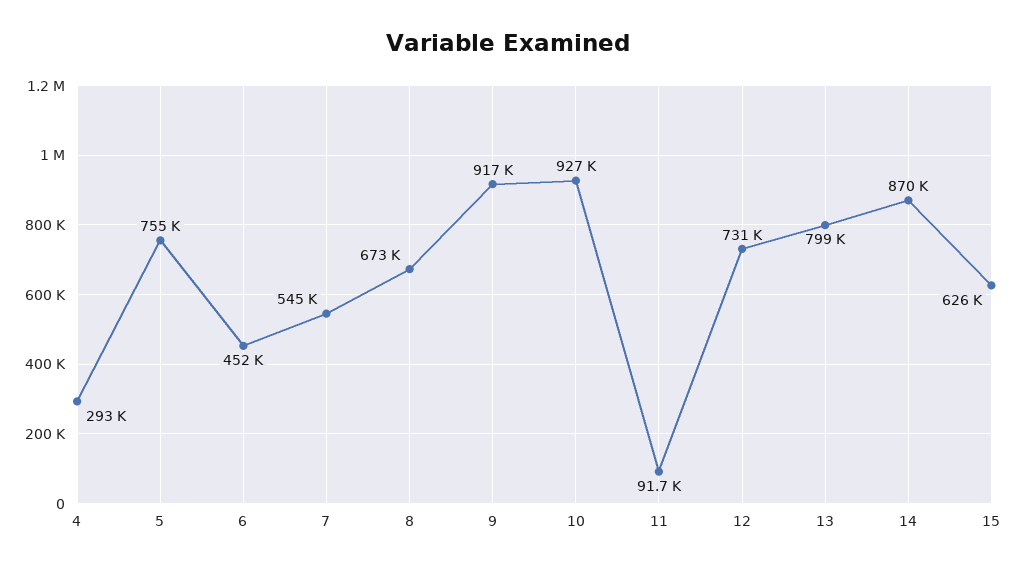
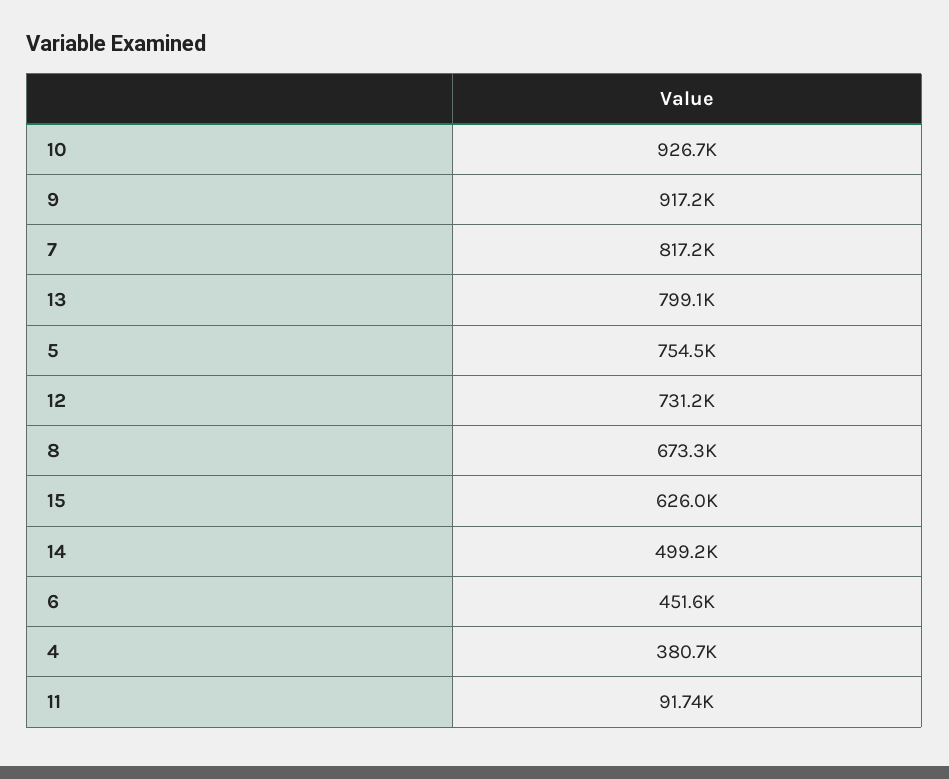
4: 293000 -> 380700
7: 545000 -> 817200
14: 870000 -> 499200

